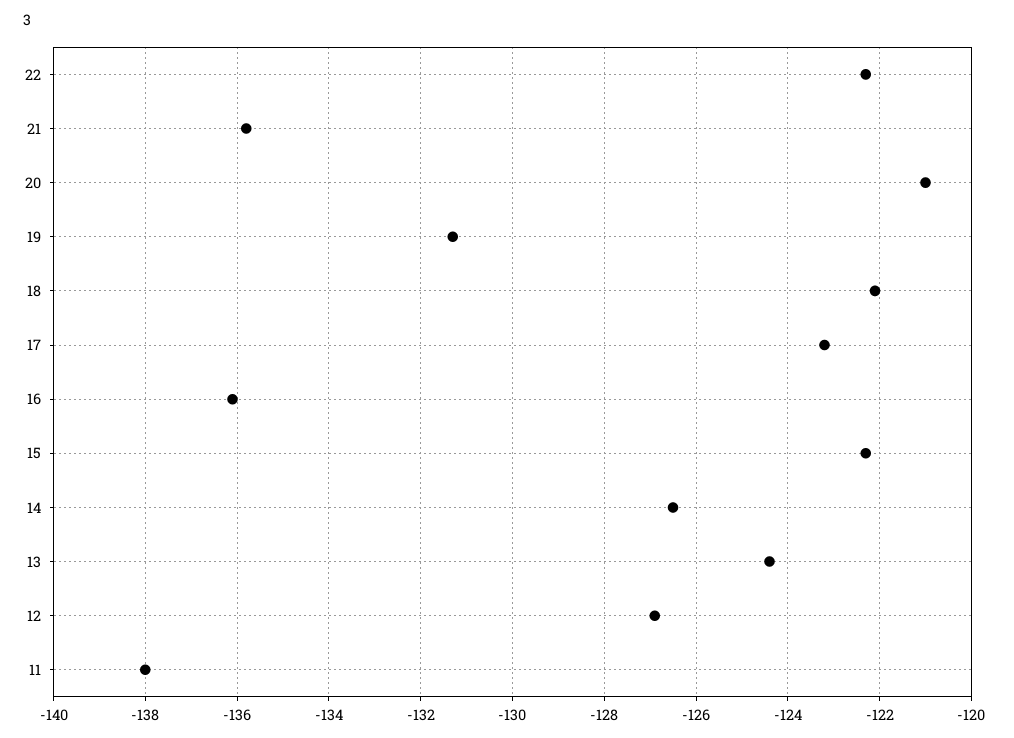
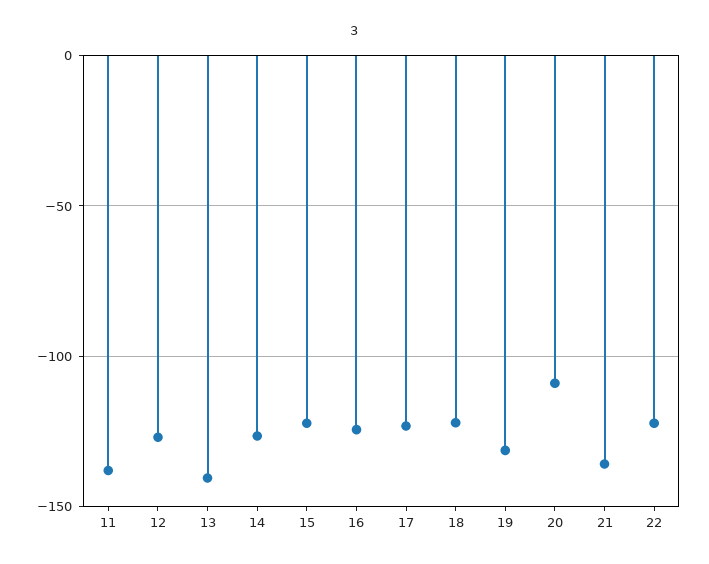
20: -121 -> -110
16: -136 -> -125
13: -124.5 -> -140

